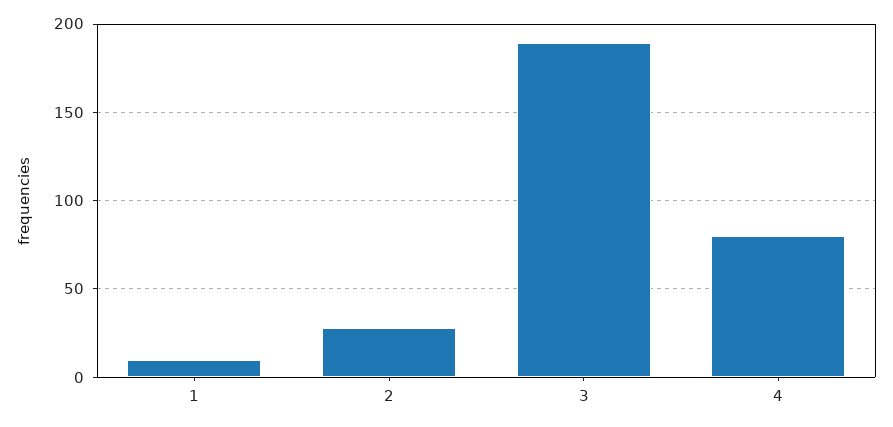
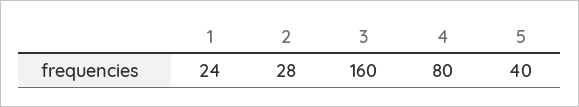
1: 10 -> 24
3: 190 -> 160
5: none -> 40

